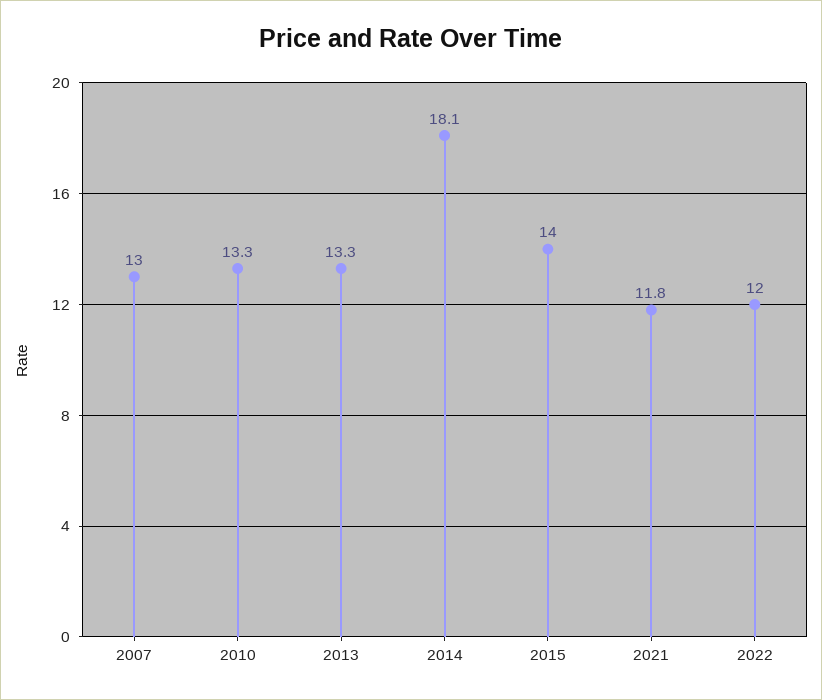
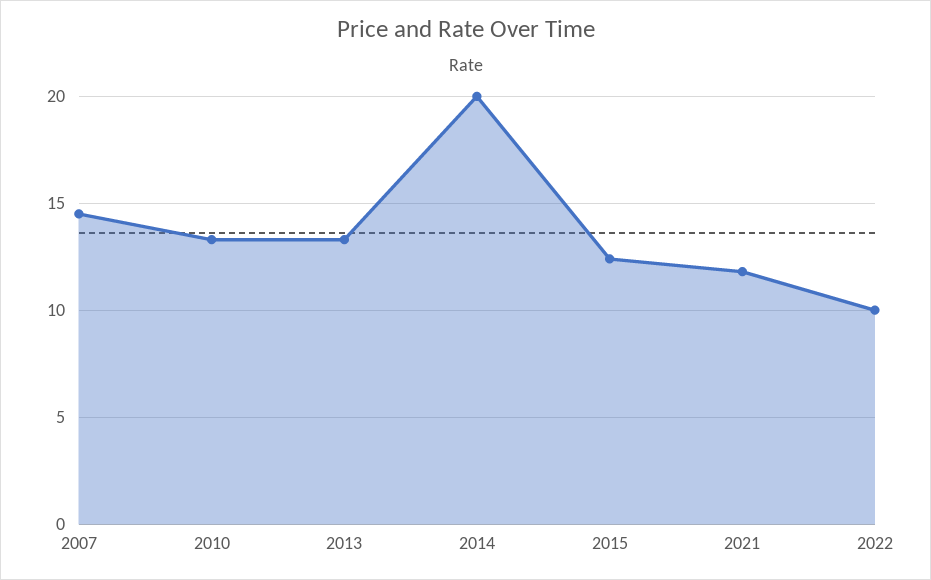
2007: 13 -> 14.5
2014: 18.1 -> 20
2015: 14 -> 12.5
2022: 12 -> 10

